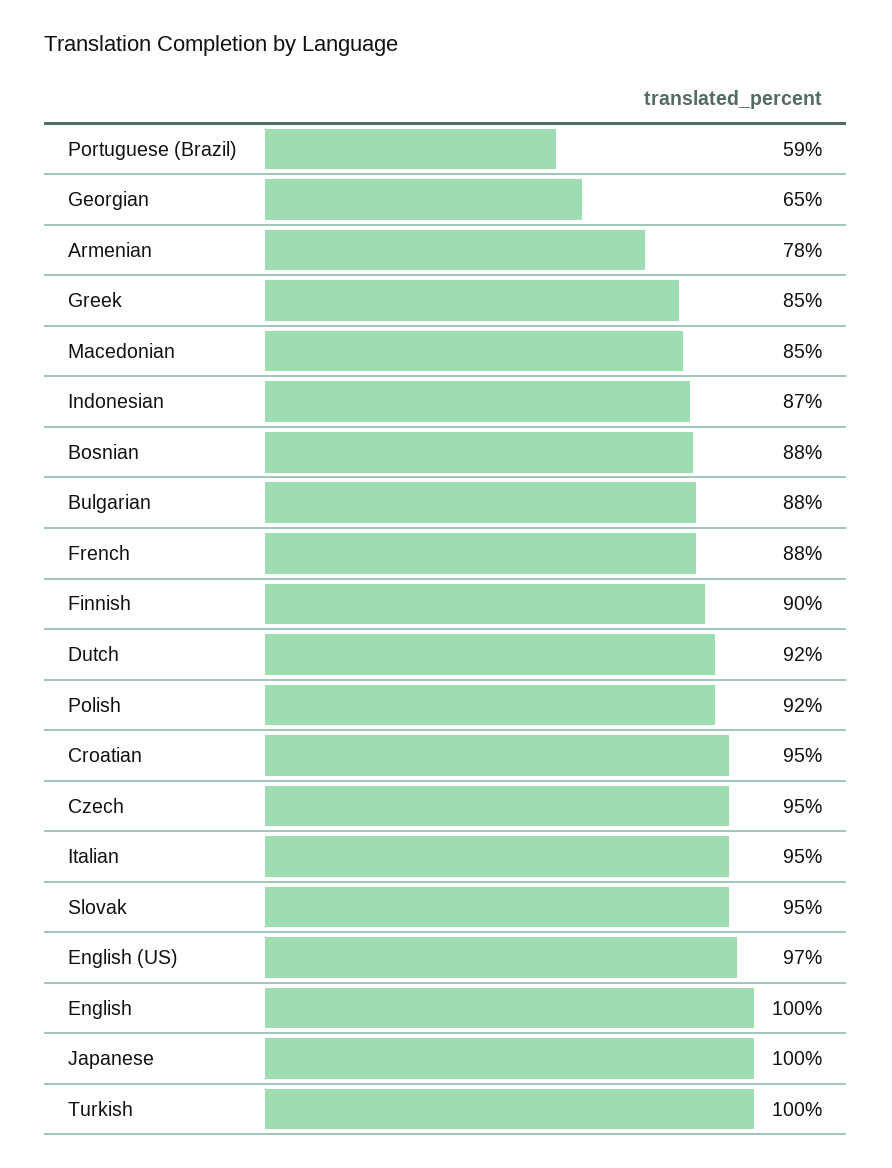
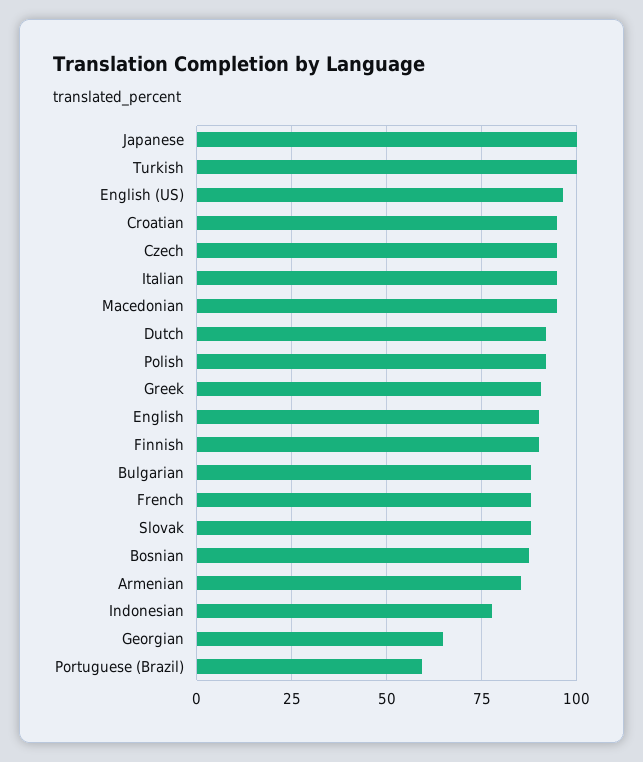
Armenian: 78 -> 85
Greek: 85 -> 90
Macedonian: 85 -> 95
Indonesian: 87 -> 77.5
Slovak: 95 -> 87.5
English: 100 -> 90

